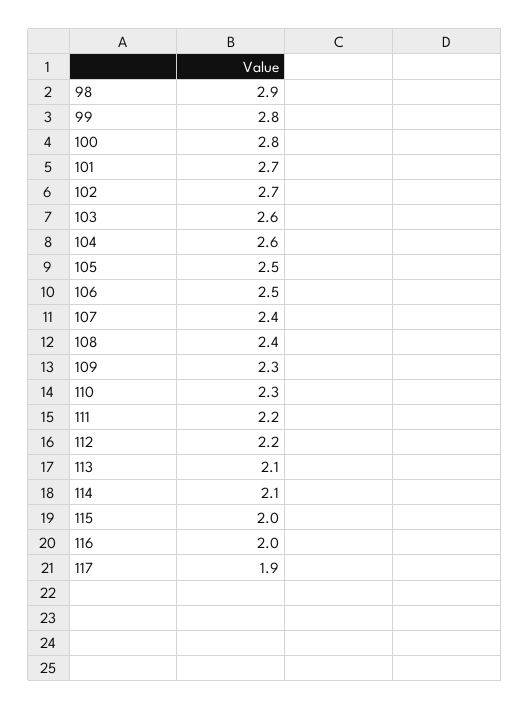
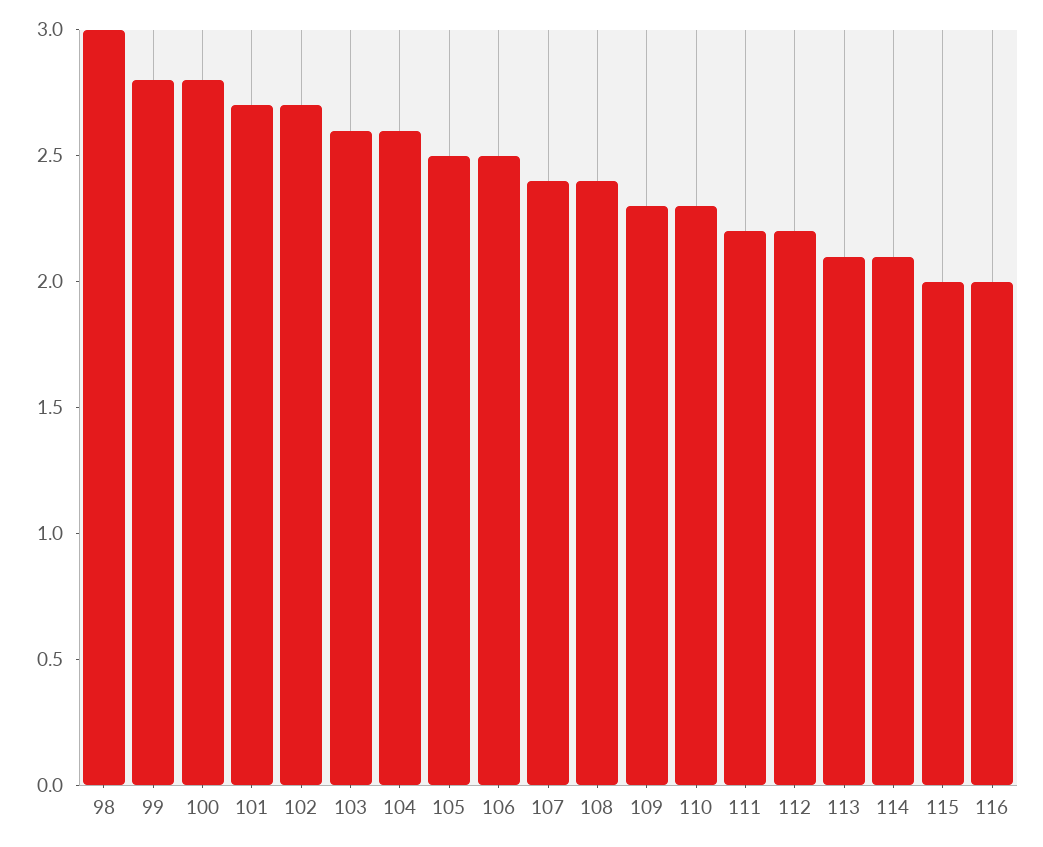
98: 2.9 -> 3
117: 1.9 -> none

